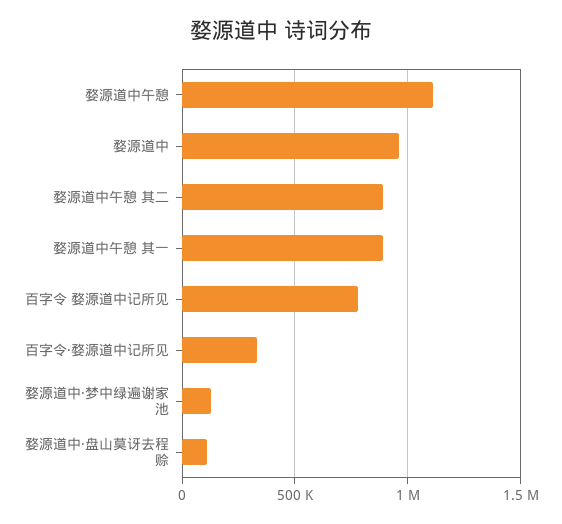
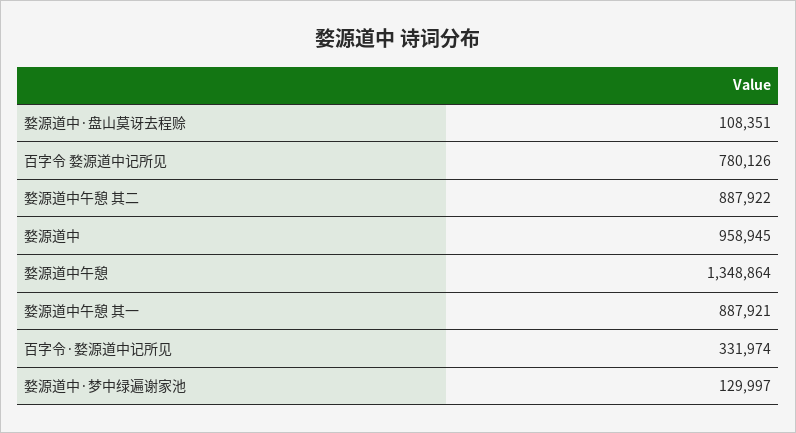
婺源道中午憩: 1100000 -> 1348864

